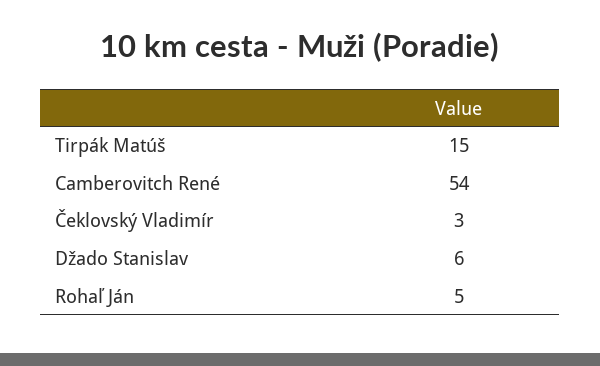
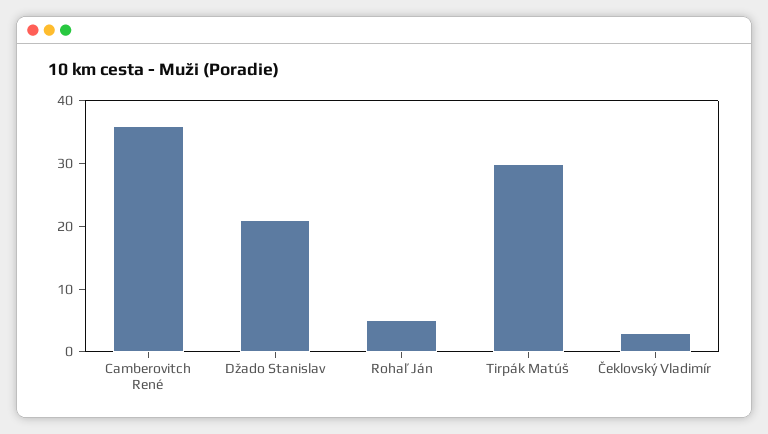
Tirpák Matúš: 15 -> 30
Camberovitch René: 54 -> 35
Džado Stanislav: 6 -> 20

